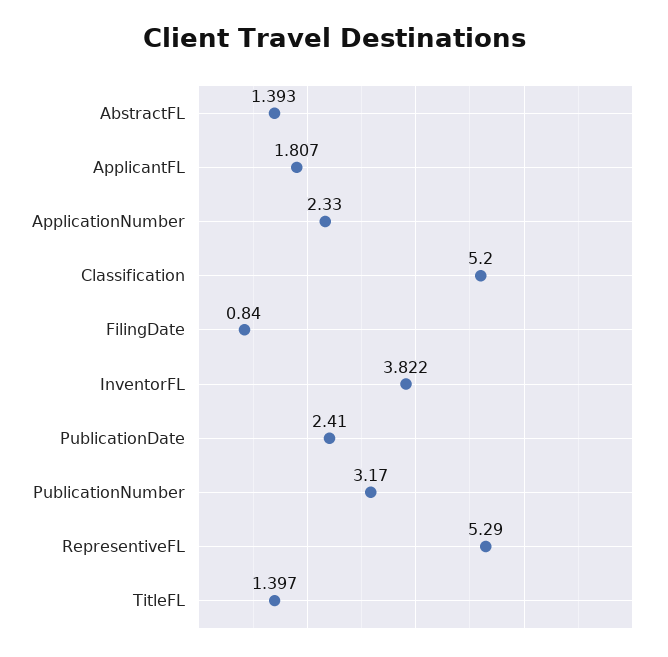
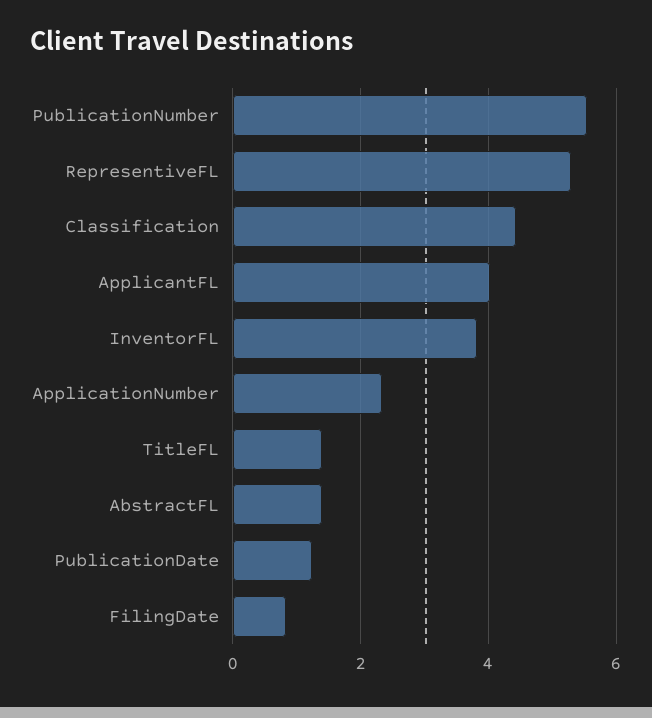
ApplicantFL: 1.807 -> 4
Classification: 5.2 -> 4.4
PublicationDate: 2.41 -> 1.2
PublicationNumber: 3.17 -> 5.6

